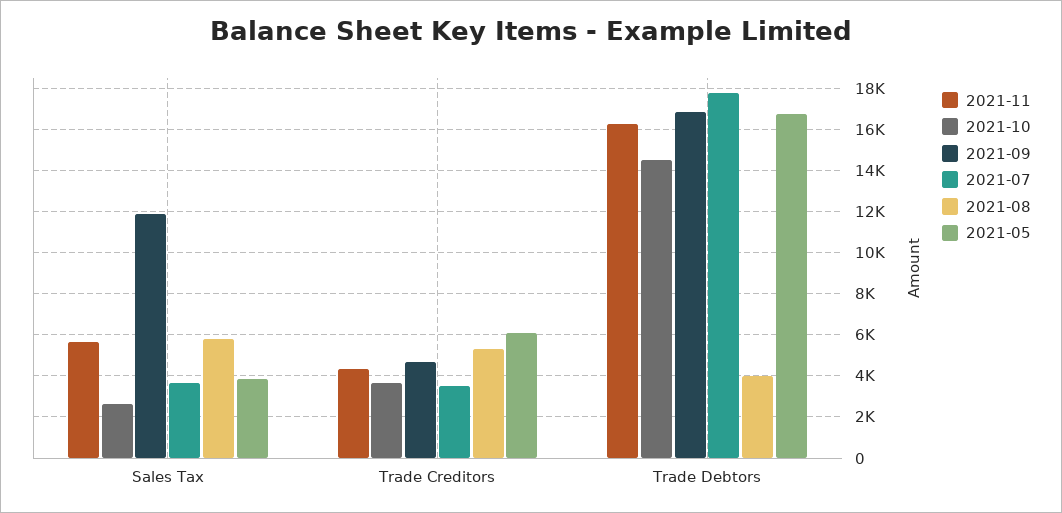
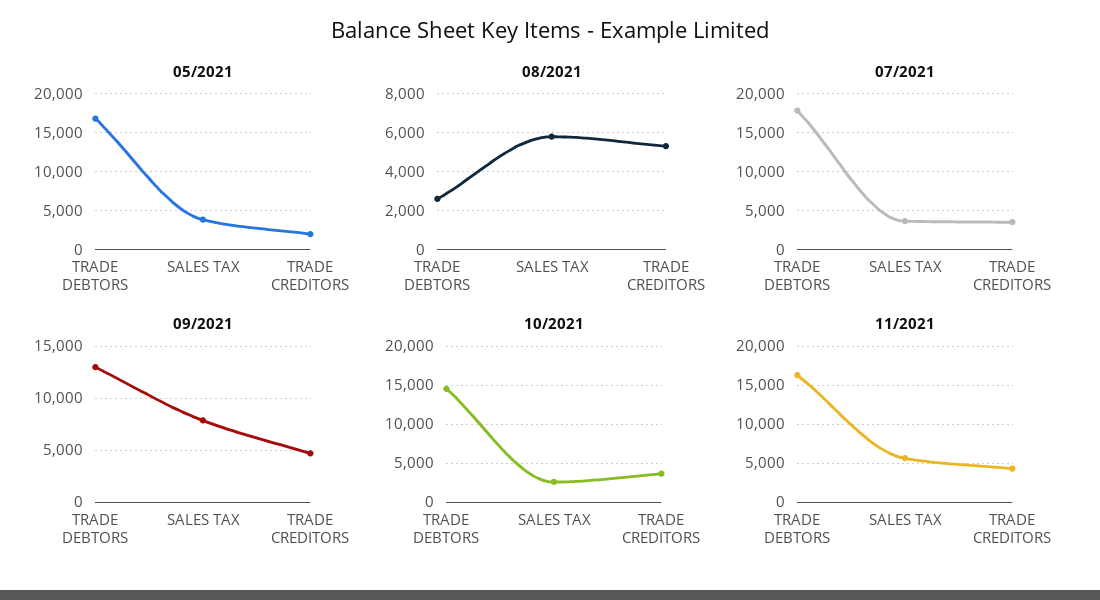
2021-09, Sales Tax: 12000 -> 8000
2021-05, Trade Creditors: 6000 -> 2000
2021-09, Trade Debtors: 17000 -> 13000
2021-08, Trade Debtors: 4000 -> 2500

